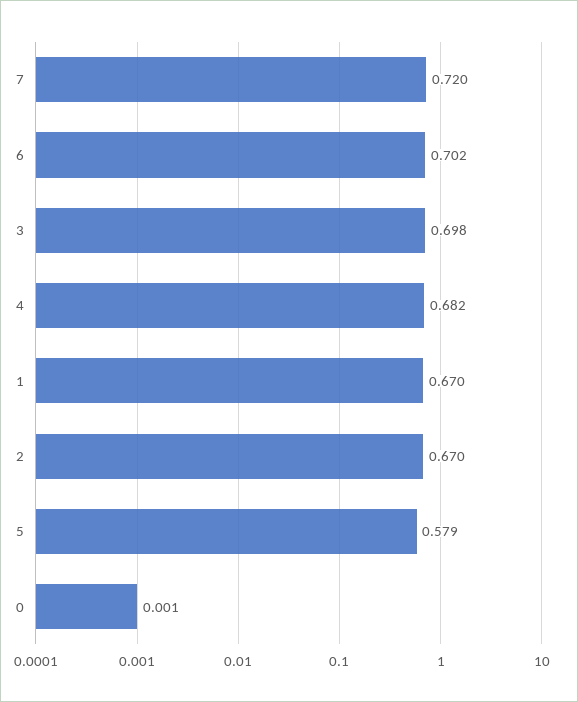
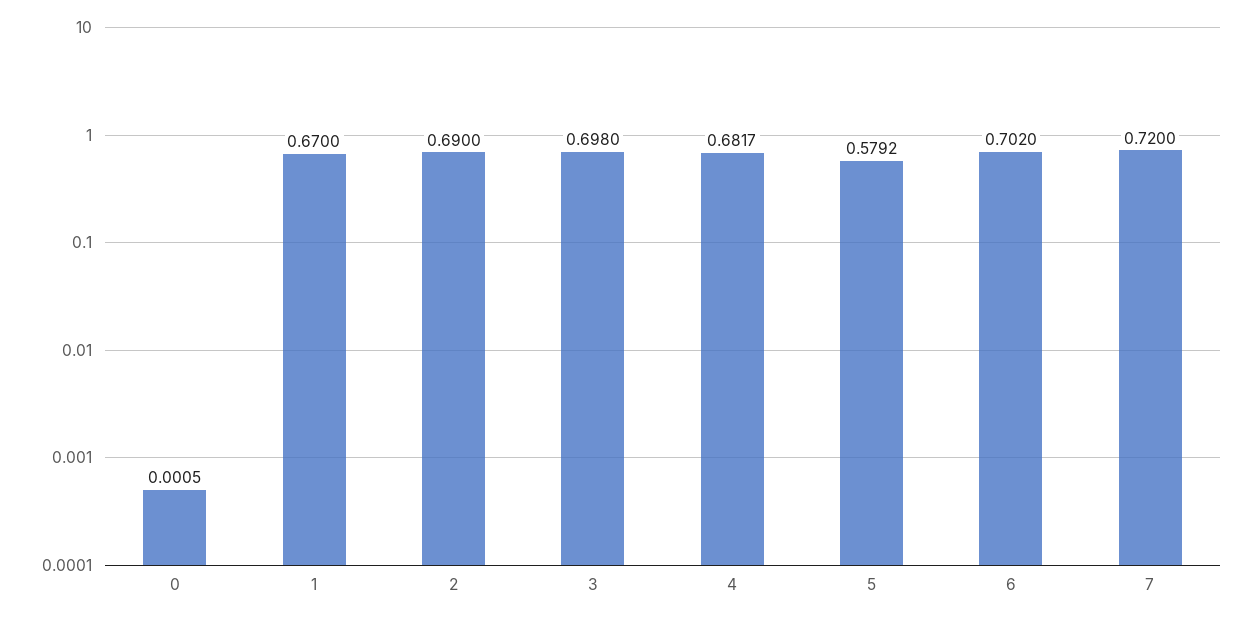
2: 0.67 -> 0.69

